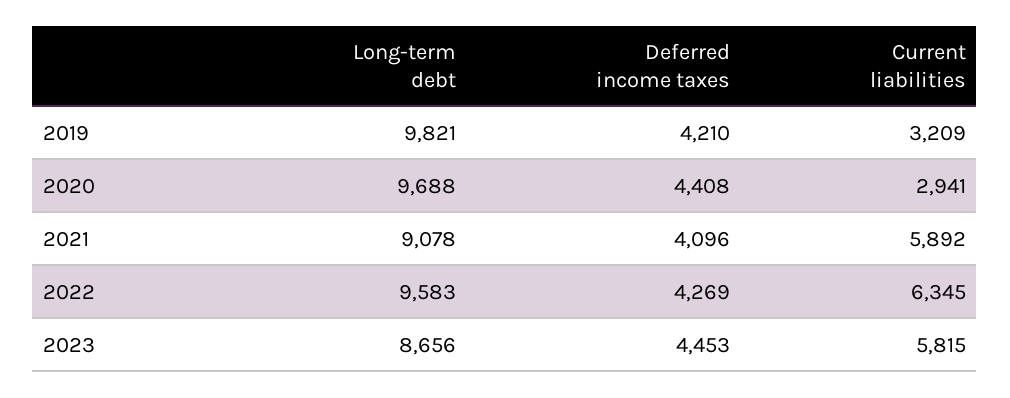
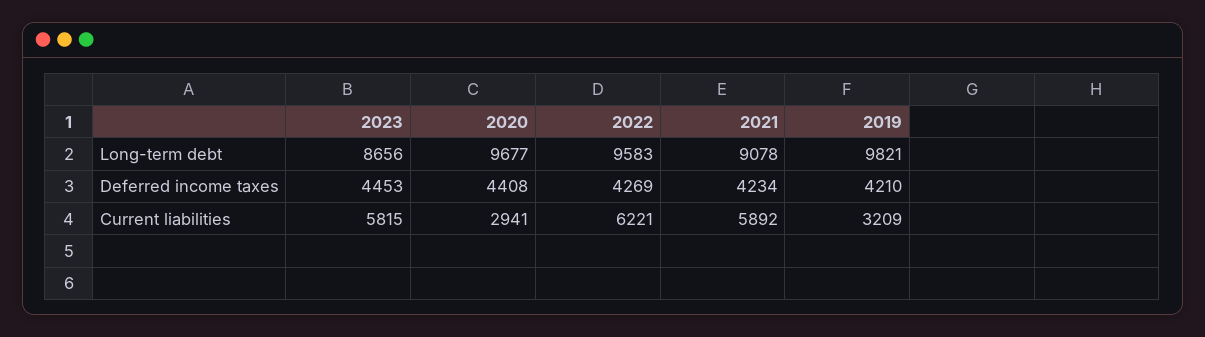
Long-term debt, 2020: 9688 -> 9677
Deferred income taxes, 2021: 4096 -> 4234
Current liabilities, 2022: 6345 -> 6221

